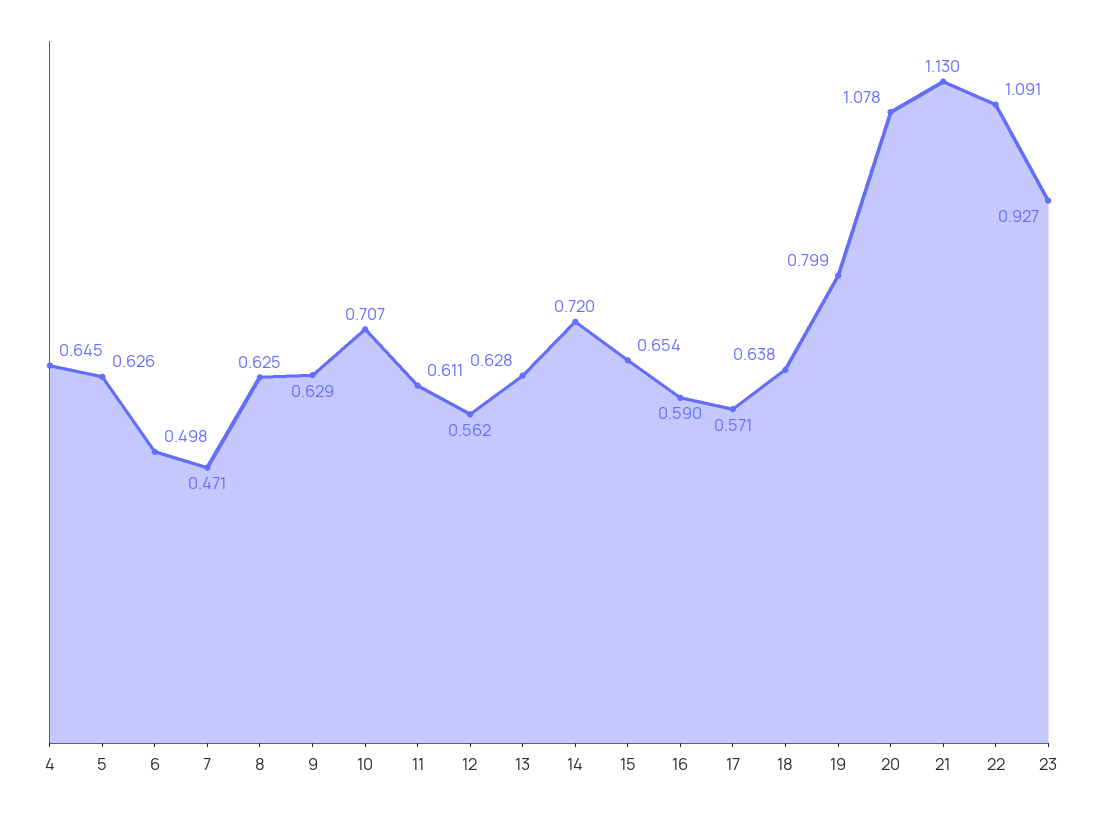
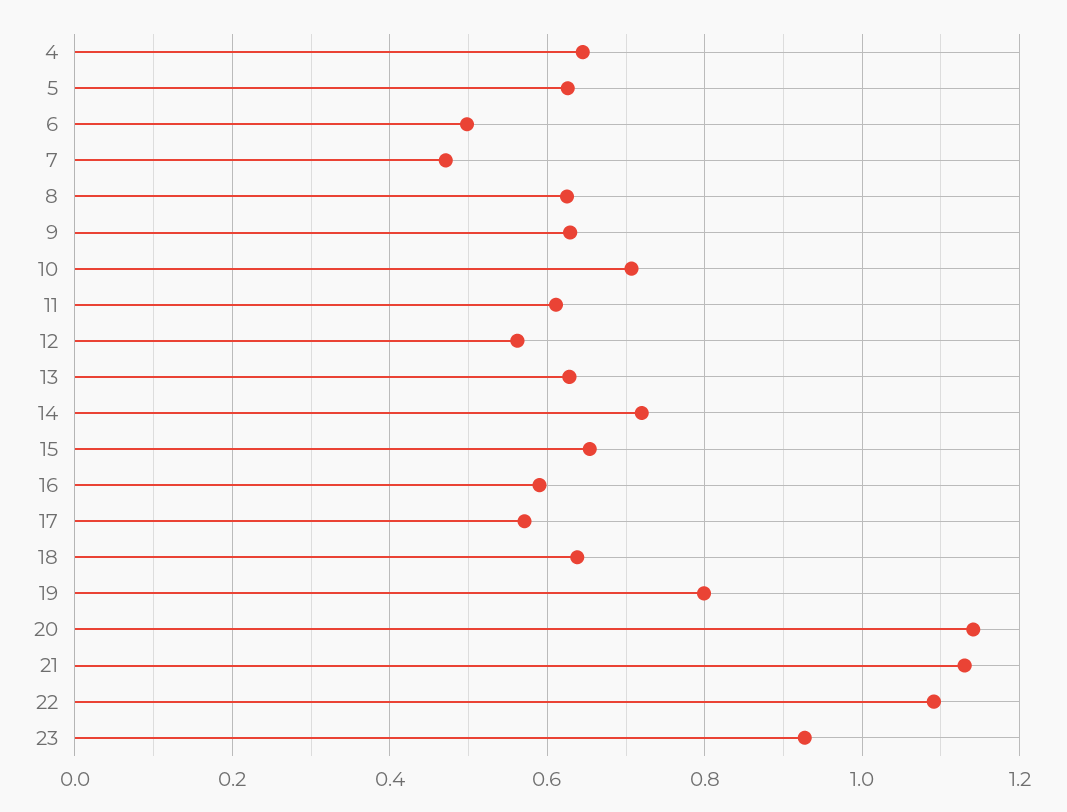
20: 1.078 -> 1.14

